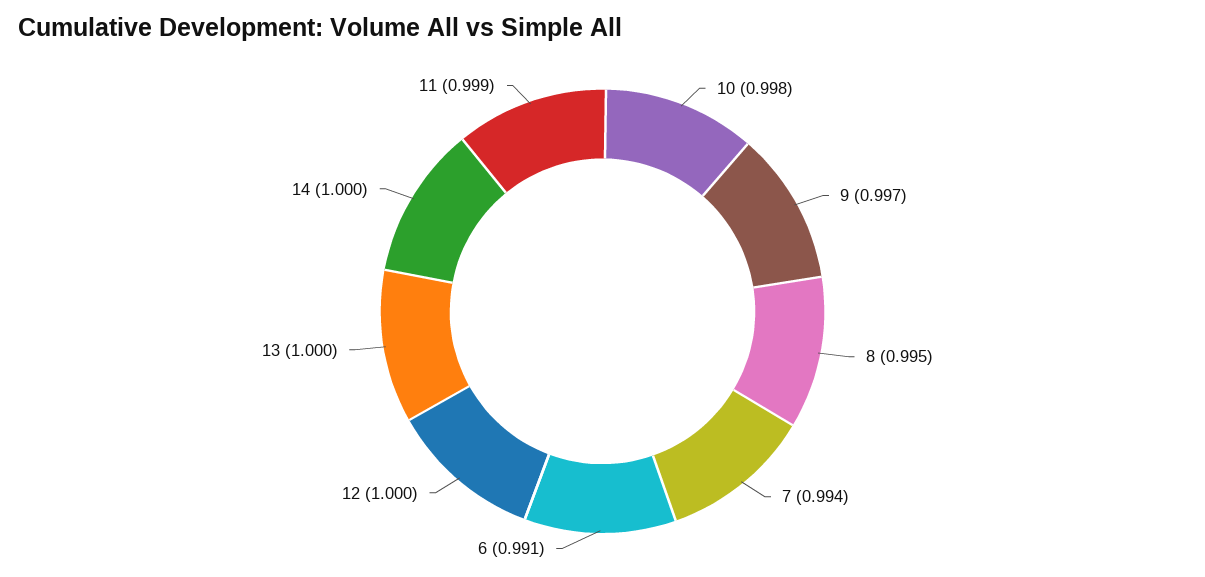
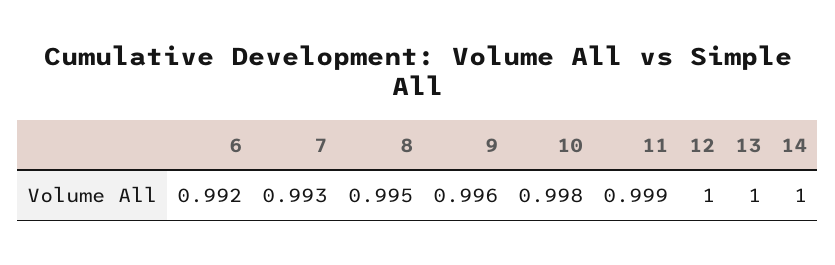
9: 0.997 -> 0.996
7: 0.994 -> 0.993
6: 0.991 -> 0.992

